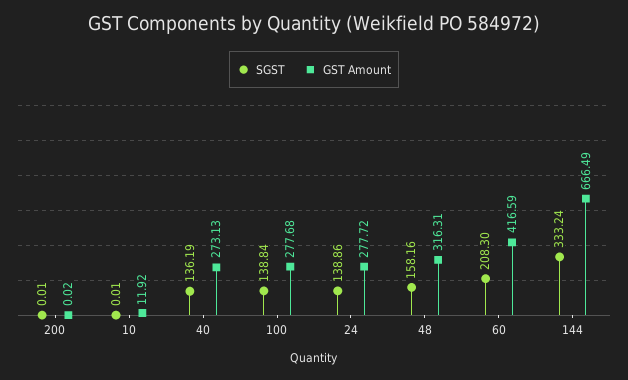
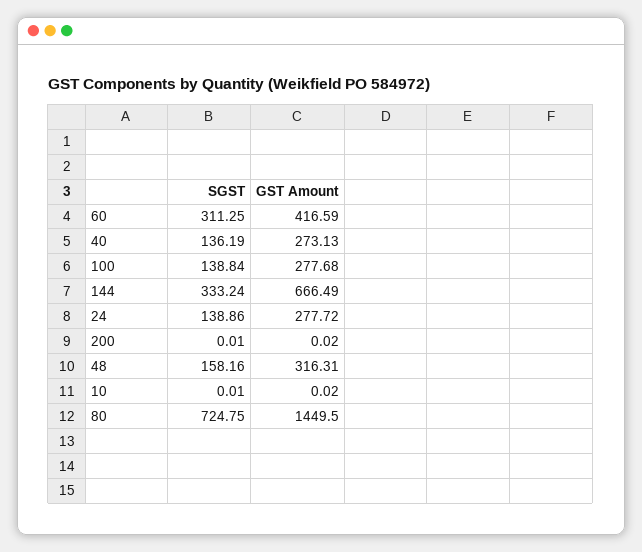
GST Amount, 10: 11.92 -> 0.02
SGST, 60: 208.3 -> 311.25
SGST, 80: none -> 724.75
GST Amount, 80: none -> 1449.5

